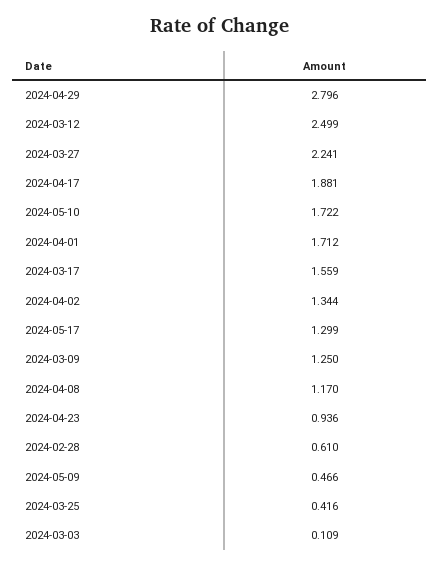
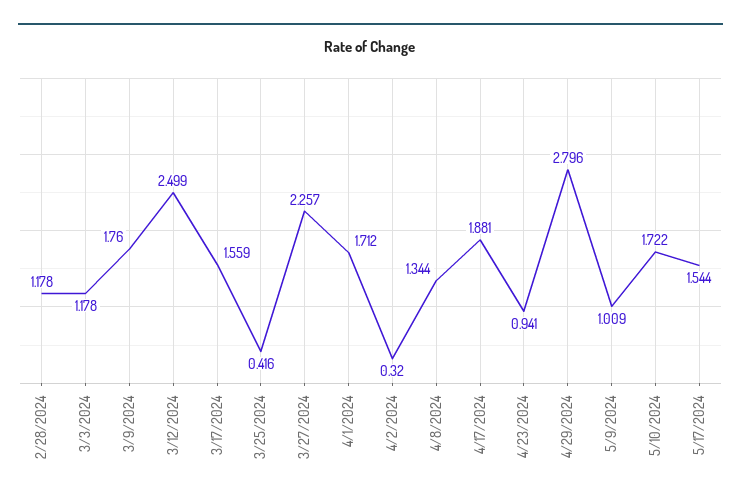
2024-03-27: 2.241 -> 2.257
2024-04-02: 1.344 -> 0.32
2024-05-17: 1.299 -> 1.544
2024-03-09: 1.25 -> 1.76
2024-04-08: 1.17 -> 1.344
2024-04-23: 0.936 -> 0.941
2024-02-28: 0.61 -> 1.178
2024-05-09: 0.466 -> 1.009
2024-03-03: 0.109 -> 1.178

